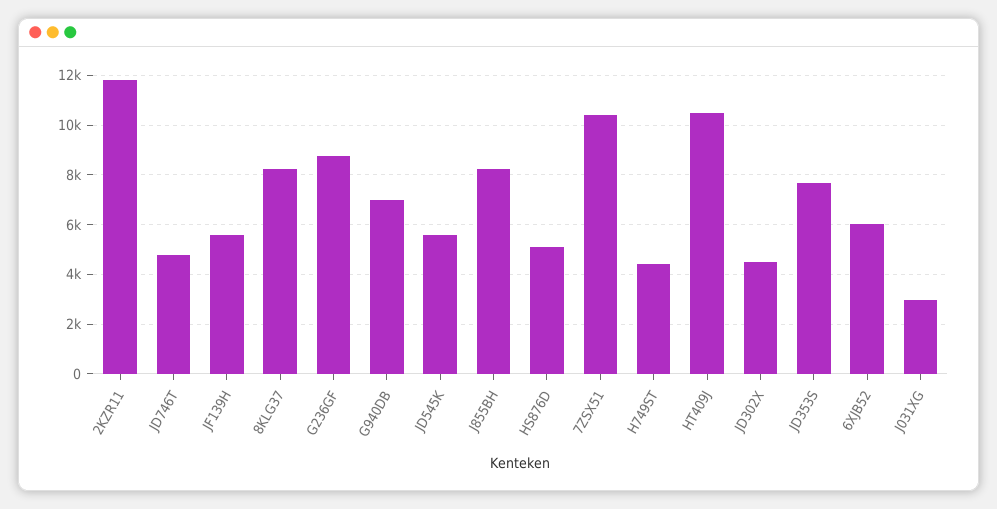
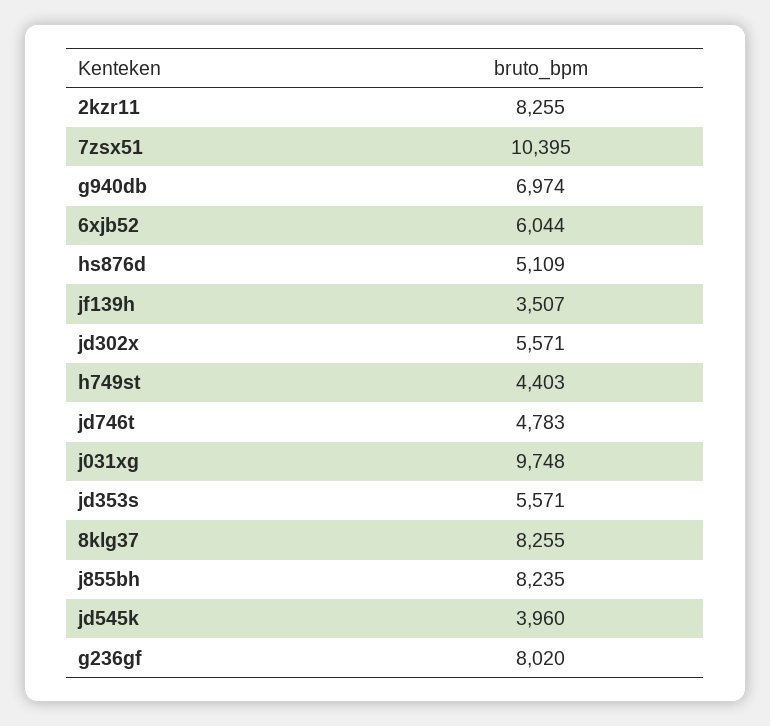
2KZR11: 11750 -> 8255
JF139H: 5500 -> 3507
G236GF: 8750 -> 8020
JD545K: 5500 -> 3960
HT409J: 10500 -> none
JD302X: 4500 -> 5571
JD353S: 7750 -> 5571
J031XG: 3000 -> 9748

